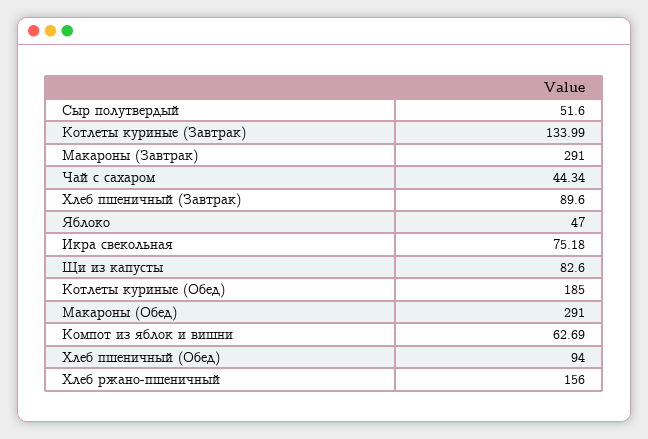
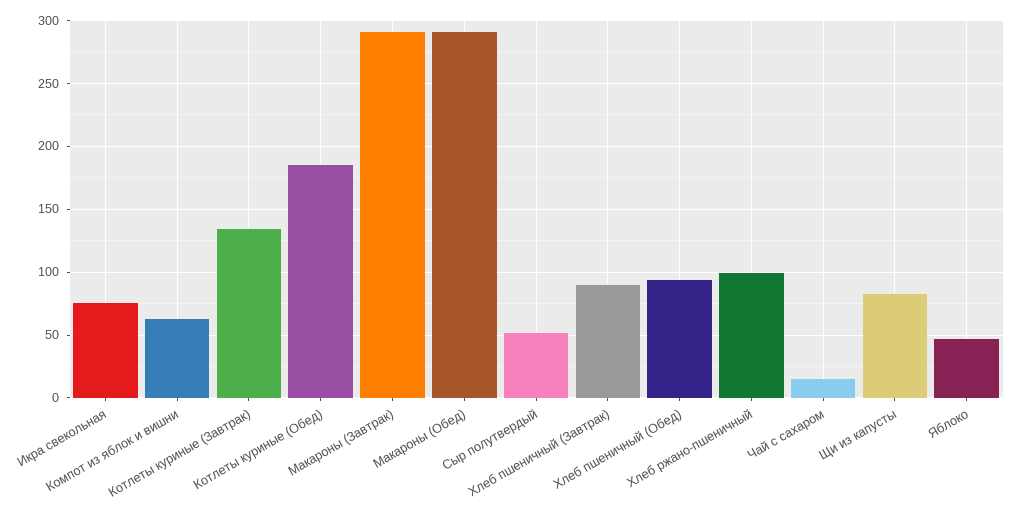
Чай с сахаром: 44.34 -> 15
Хлеб ржано-пшеничный: 156 -> 100

